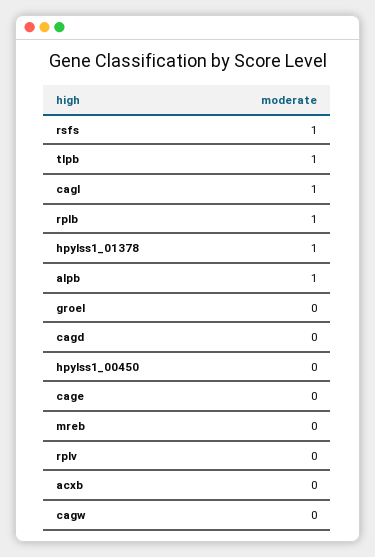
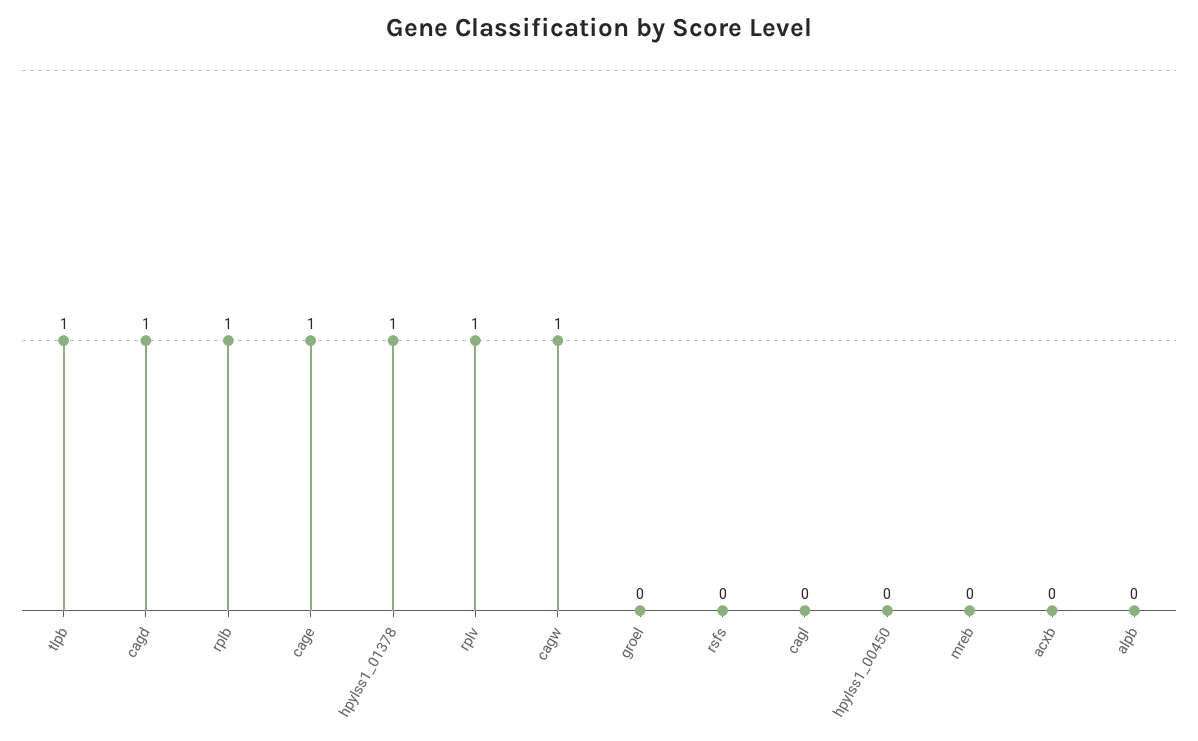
rsfs: 1 -> 0
cagl: 1 -> 0
alpb: 1 -> 0
cagd: 0 -> 1
cage: 0 -> 1
rplv: 0 -> 1
cagw: 0 -> 1

